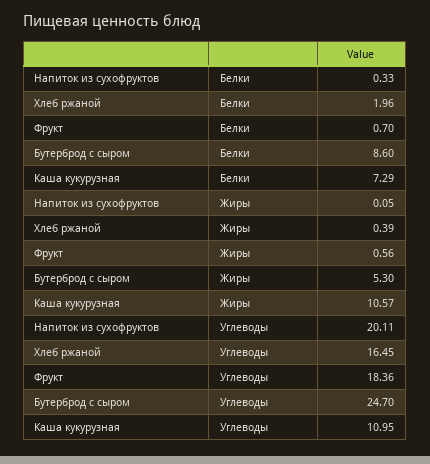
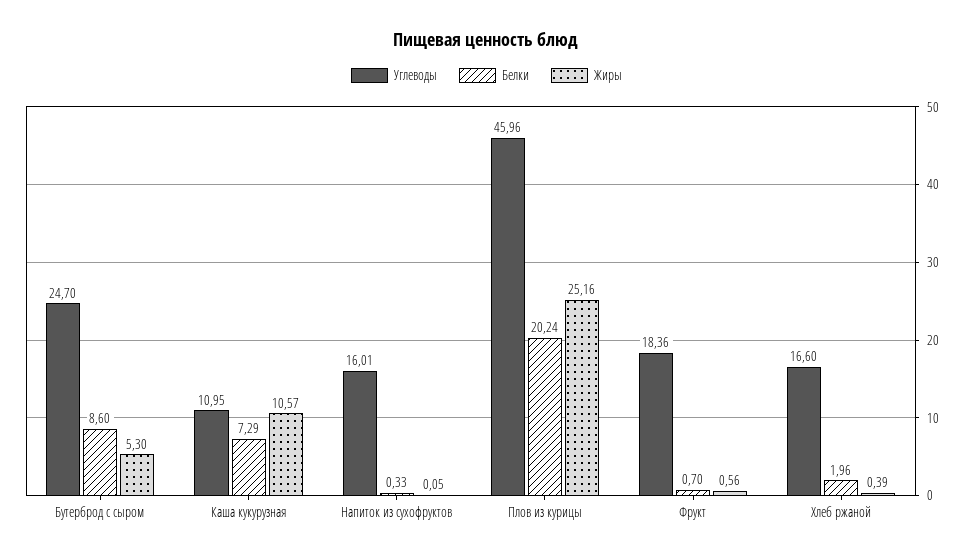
Углеводы, Напиток из сухофруктов: 20.11 -> 16.01
Углеводы, Хлеб ржаной: 16.45 -> 16.6
Углеводы, Плов из курицы: none -> 45.96
Белки, Плов из курицы: none -> 20.24
Жиры, Плов из курицы: none -> 25.16

